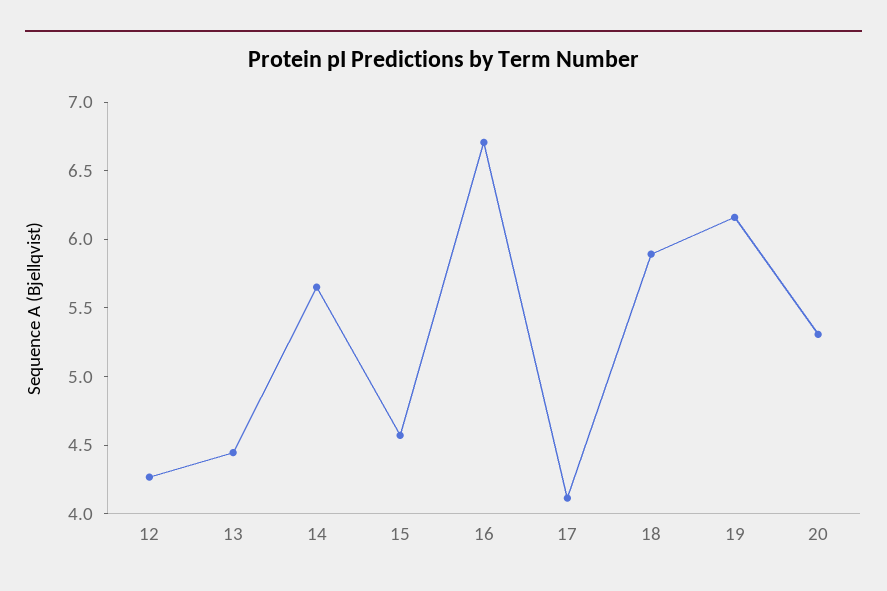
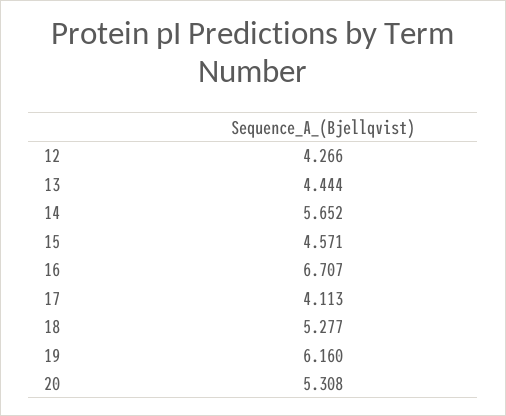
18: 5.9 -> 5.277

